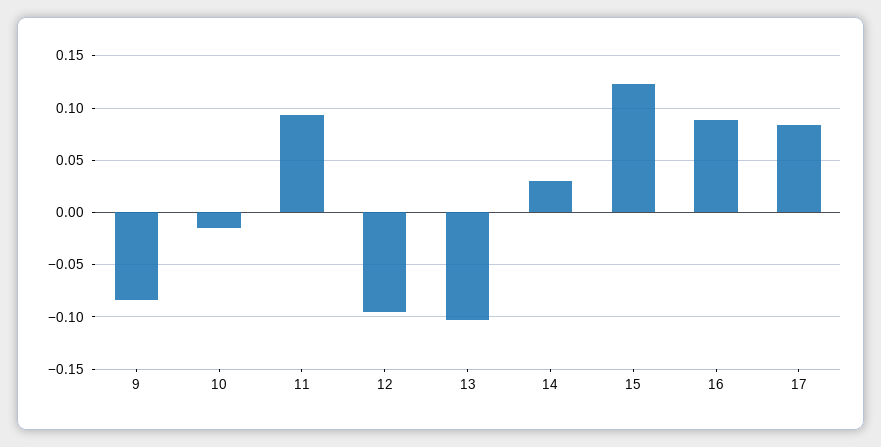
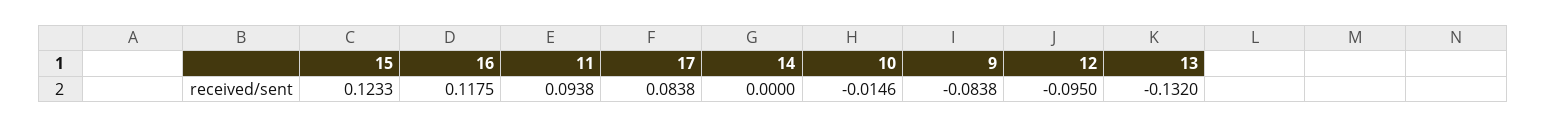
13: -0.1 -> -0.132
14: 0.03 -> 0
16: 0.09 -> 0.1175

